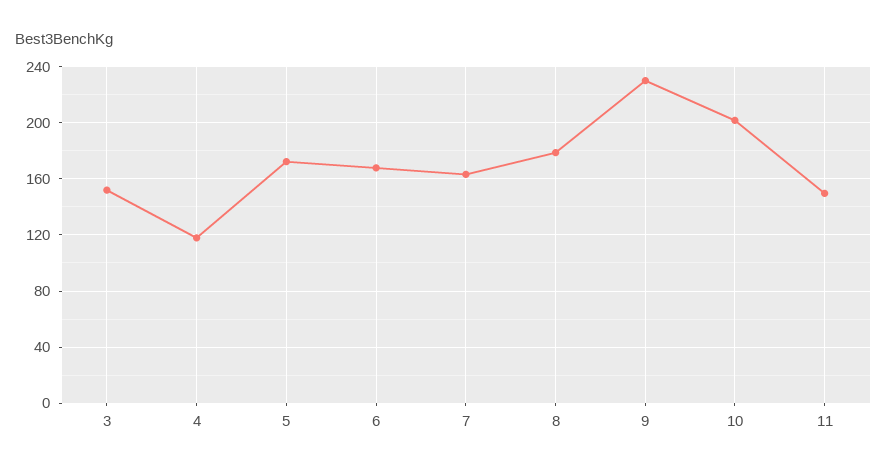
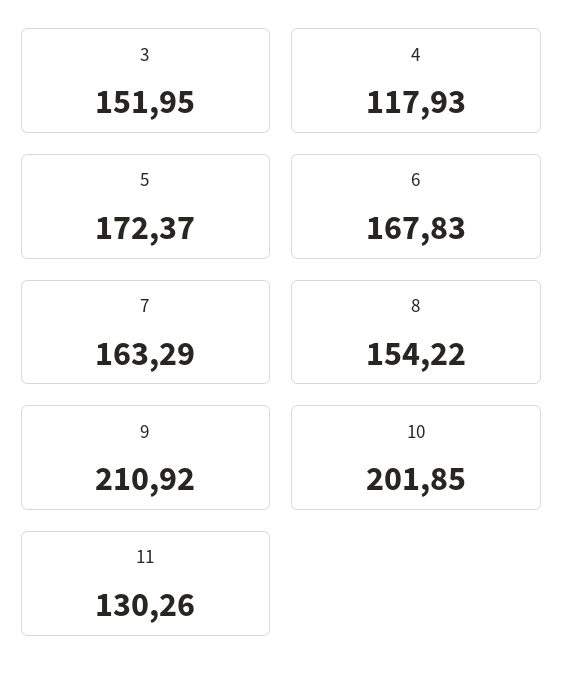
8: 180 -> 154.22
9: 230 -> 210.92
11: 150 -> 130.26

